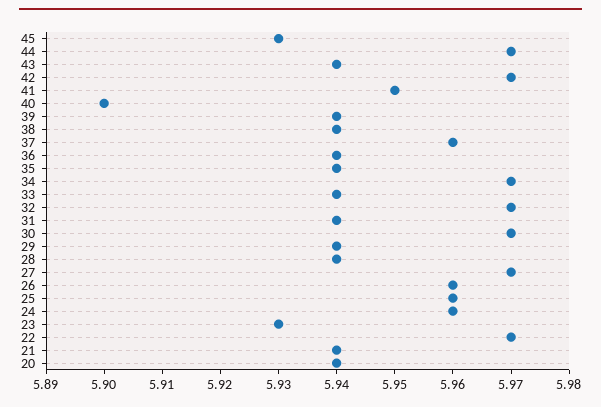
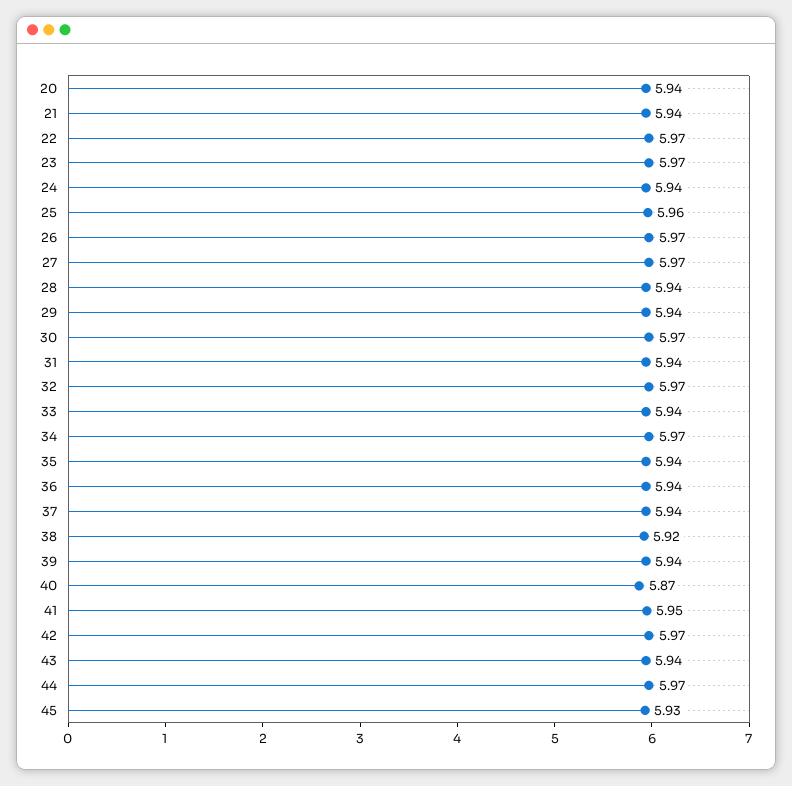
40: 5.9 -> 5.87
38: 5.94 -> 5.92
37: 5.96 -> 5.94
26: 5.96 -> 5.97
24: 5.96 -> 5.94
23: 5.93 -> 5.97

